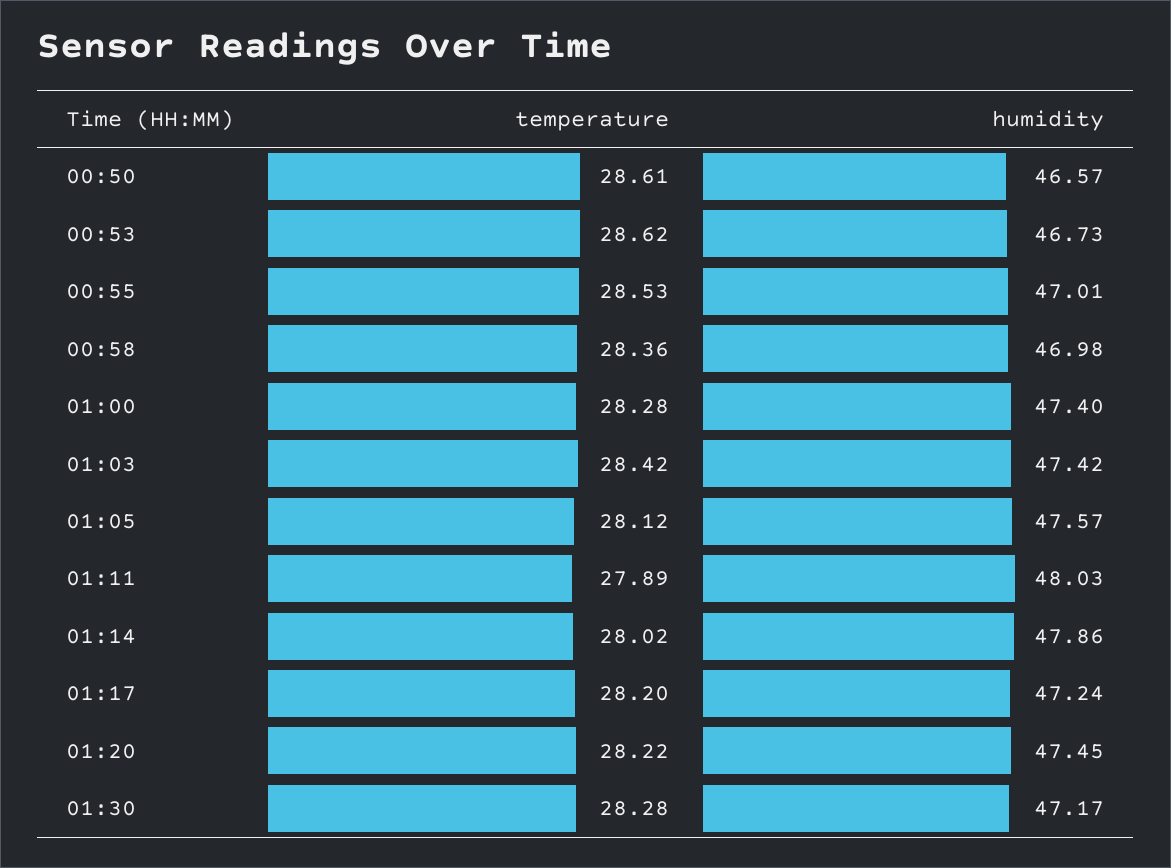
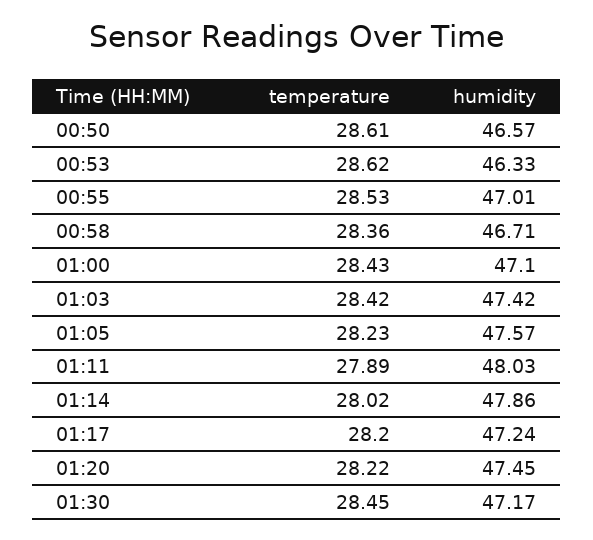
humidity, 00:53: 46.73 -> 46.33
humidity, 00:58: 46.98 -> 46.71
temperature, 01:00: 28.28 -> 28.43
humidity, 01:00: 47.4 -> 47.1
temperature, 01:05: 28.12 -> 28.23
temperature, 01:30: 28.28 -> 28.45

